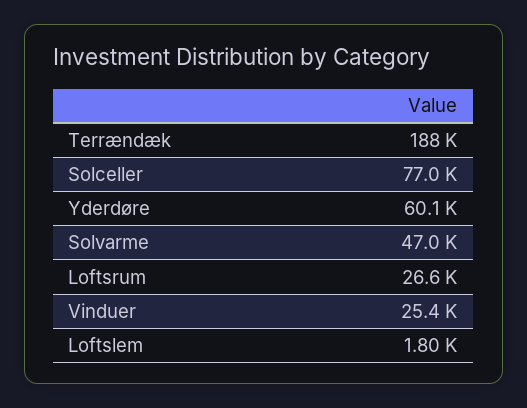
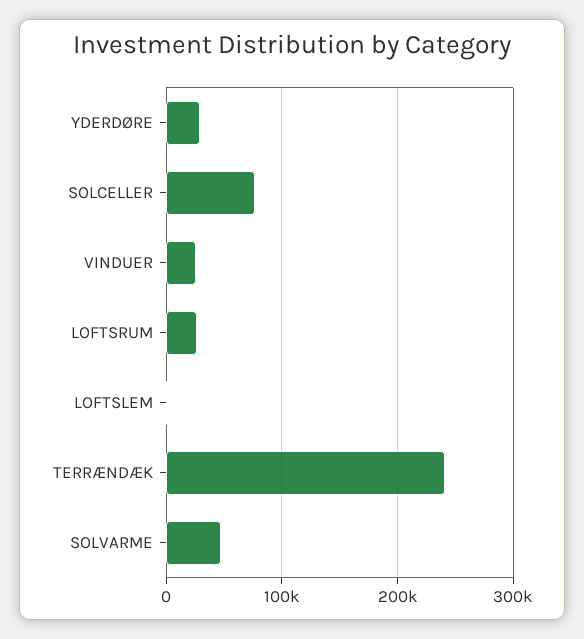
Terrændæk: 188000 -> 240000
Yderdøre: 60100 -> 30000

